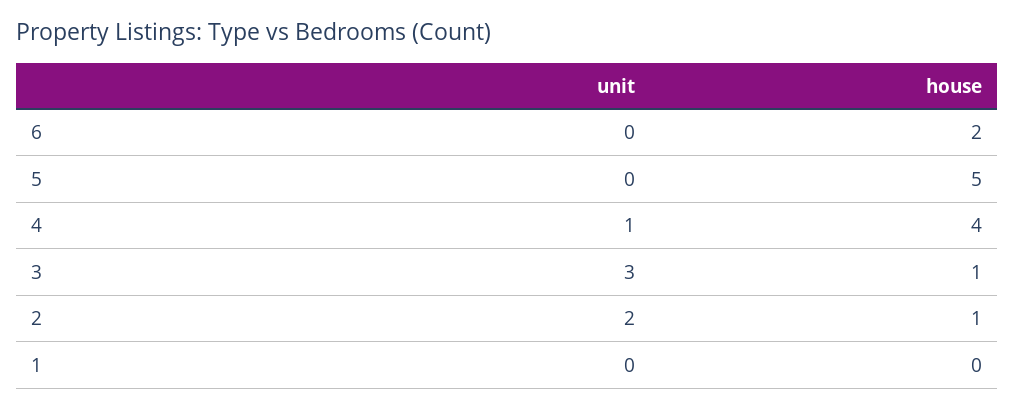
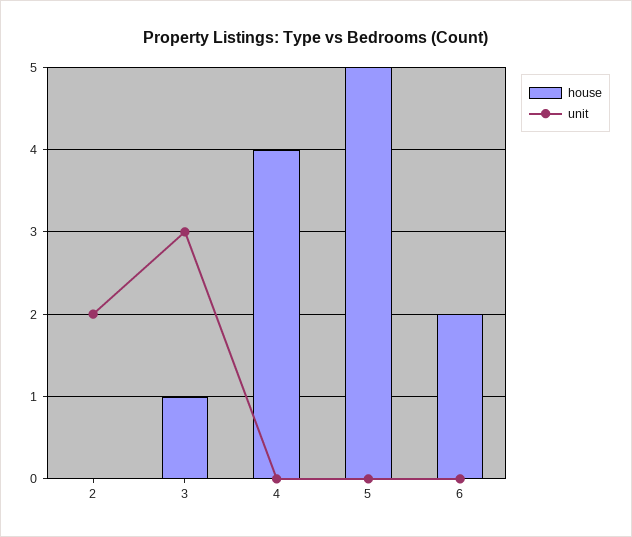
unit, 4: 1 -> 0
house, 2: 1 -> 0
unit, 1: 0 -> none
house, 1: 0 -> none

